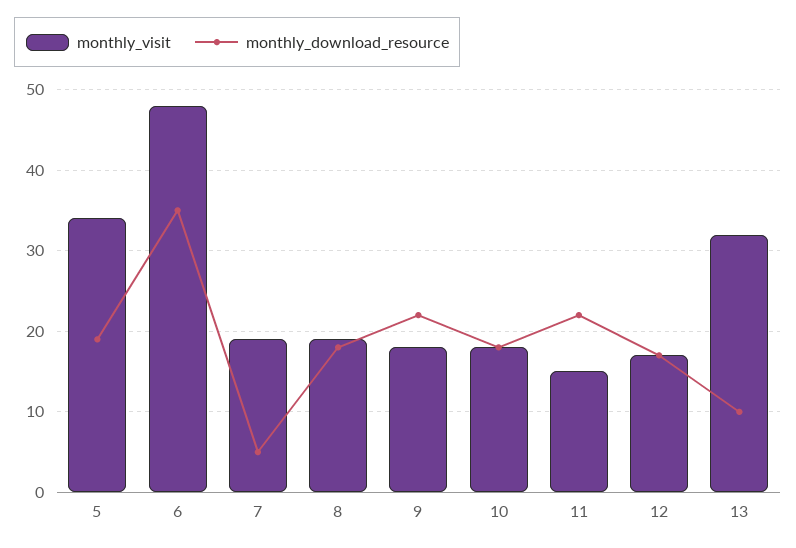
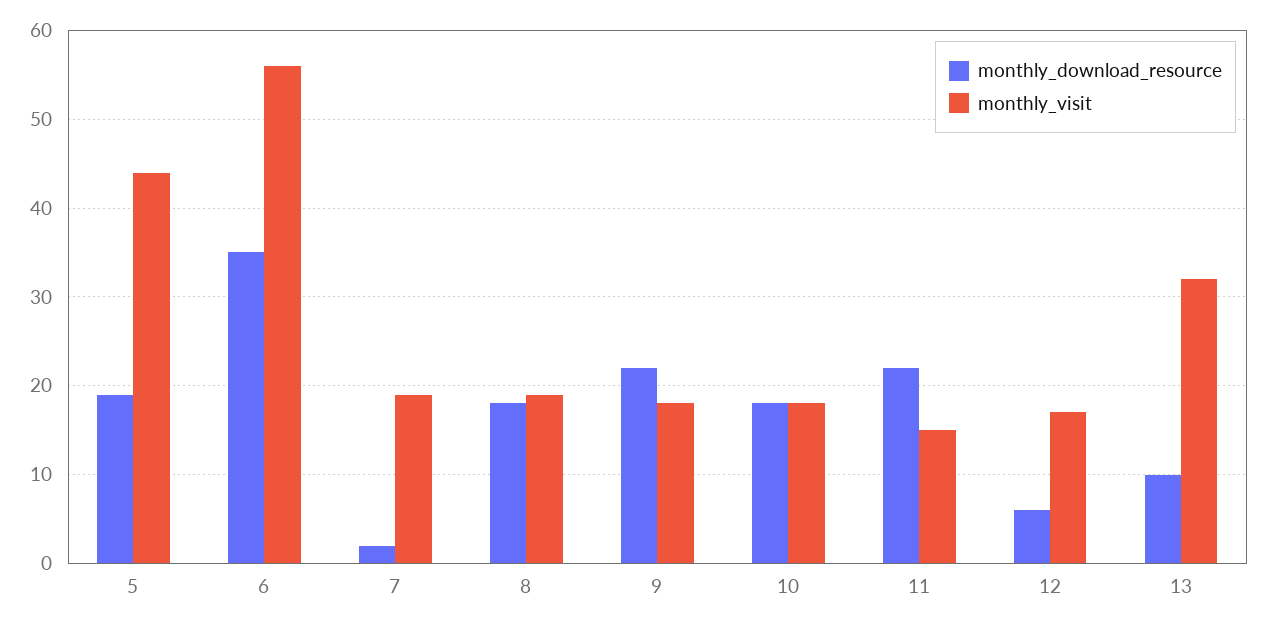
monthly_visit, 5: 34 -> 44
monthly_visit, 6: 48 -> 56
monthly_download_resource, 7: 5 -> 2
monthly_download_resource, 12: 17 -> 6

